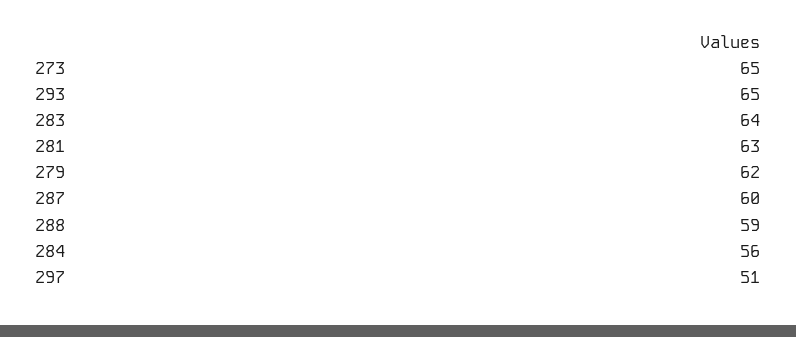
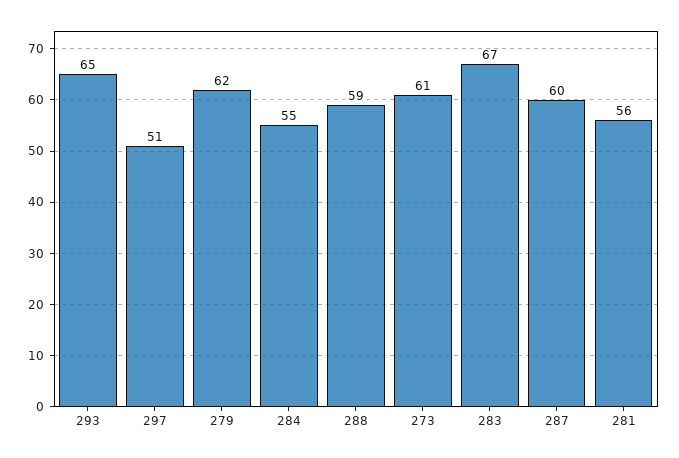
273: 65 -> 61
283: 64 -> 67
281: 63 -> 56
284: 56 -> 55

